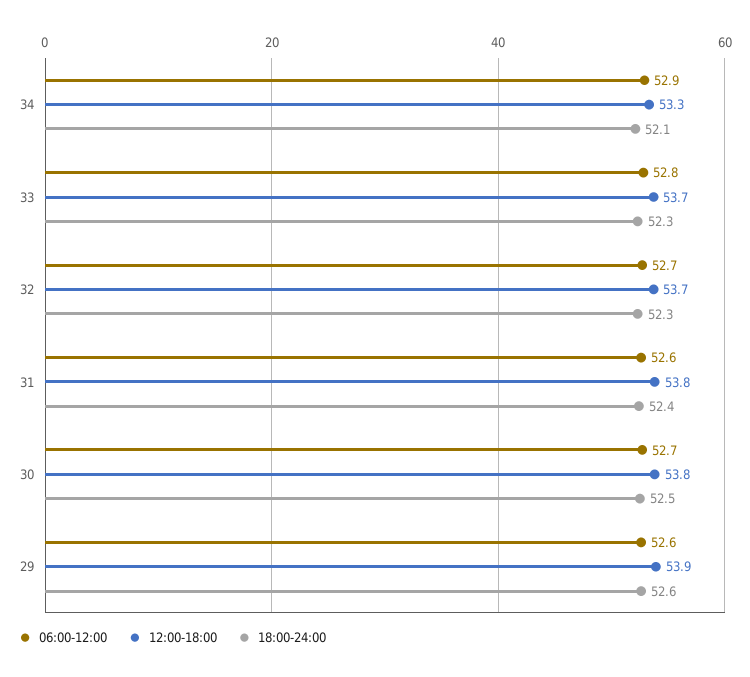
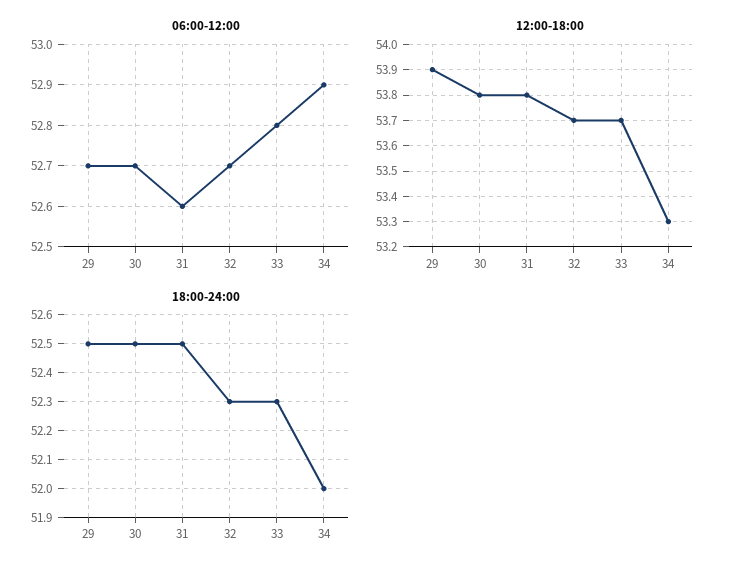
18:00-24:00, 34: 52.1 -> 52
18:00-24:00, 31: 52.4 -> 52.5
06:00-12:00, 29: 52.6 -> 52.7
18:00-24:00, 29: 52.6 -> 52.5

